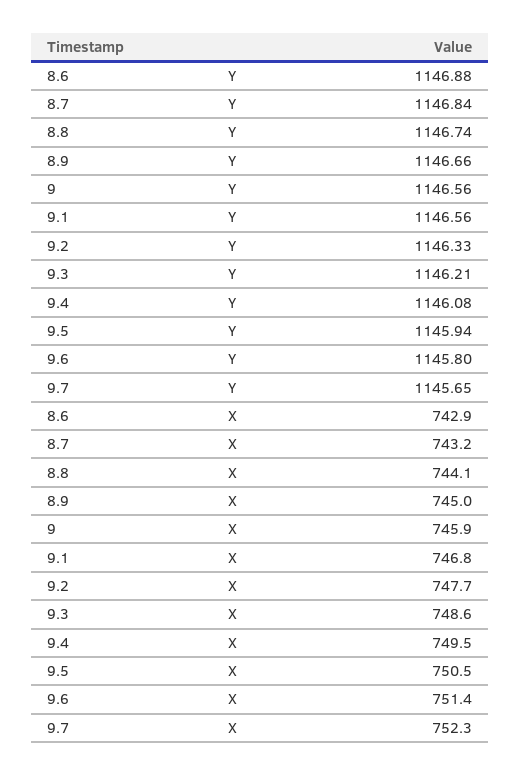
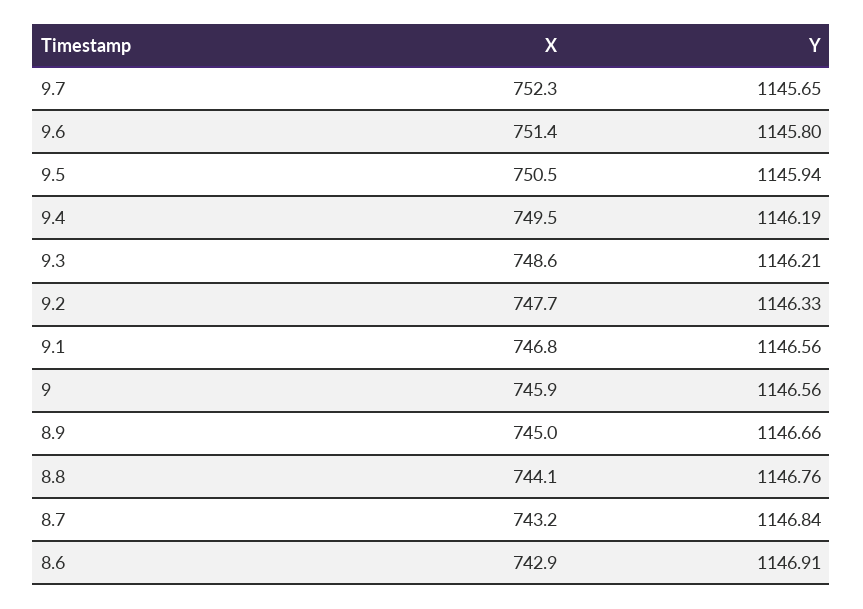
8.6, Y: 1146.88 -> 1146.91
8.8, Y: 1146.74 -> 1146.76
9.4, Y: 1146.08 -> 1146.19

